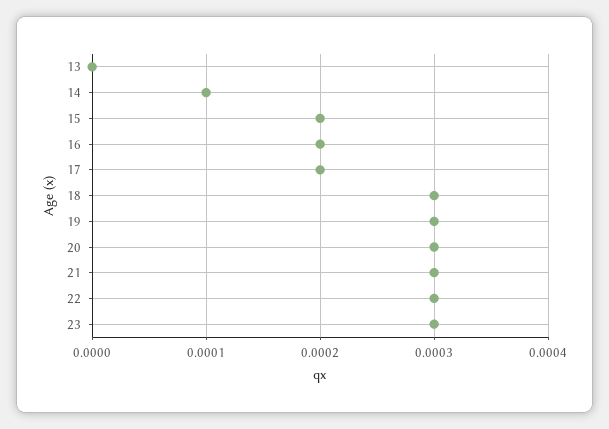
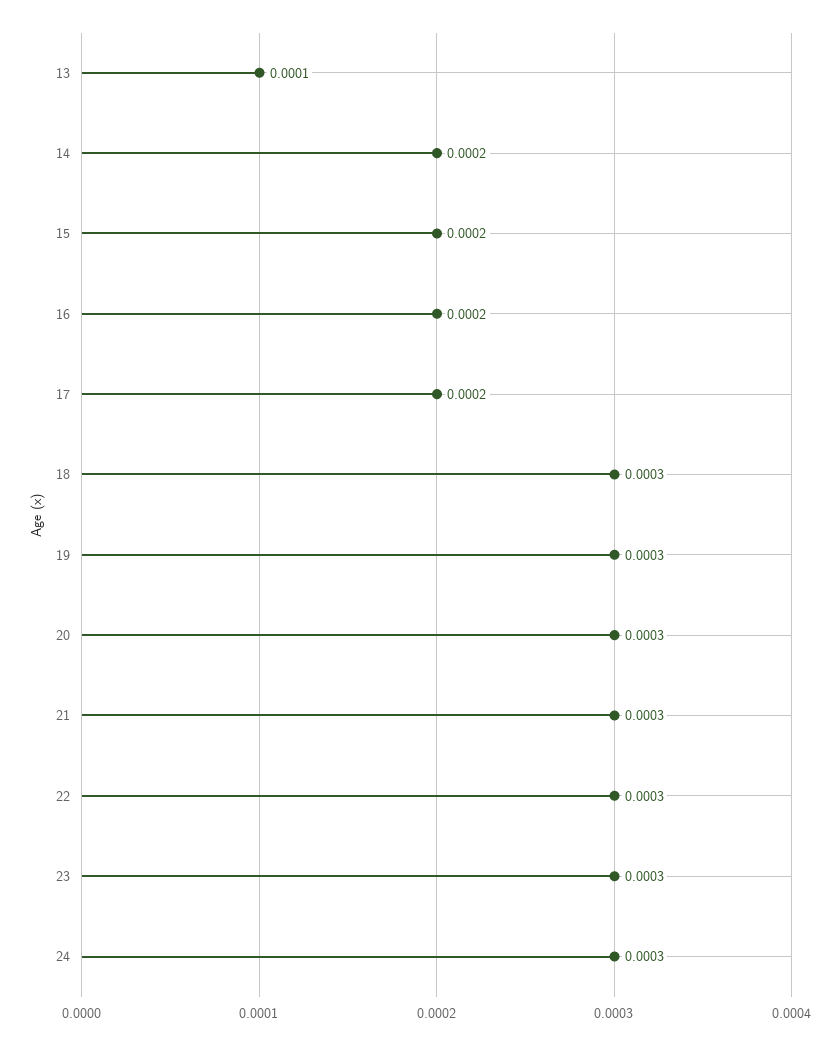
13: 0 -> 0.0001
14: 0.0001 -> 0.0002
24: none -> 0.0003

